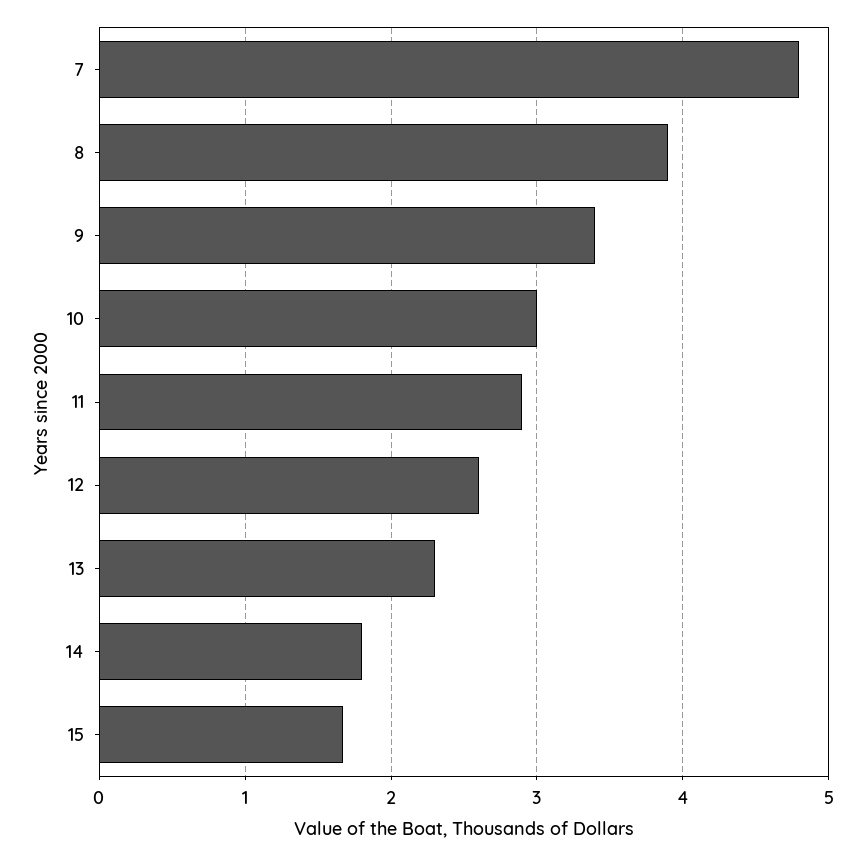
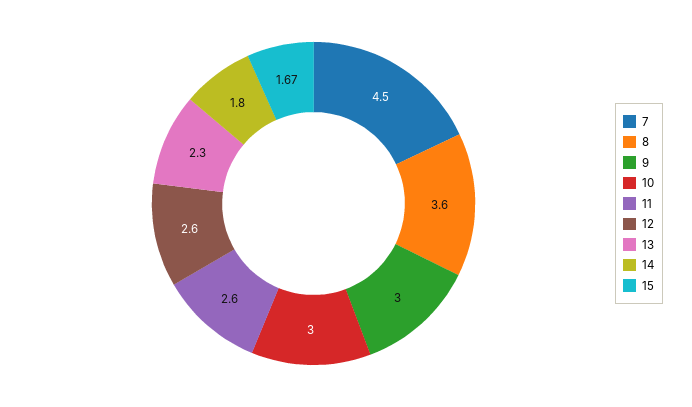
7: 4.8 -> 4.5
8: 3.9 -> 3.6
9: 3.4 -> 3
11: 2.9 -> 2.6

